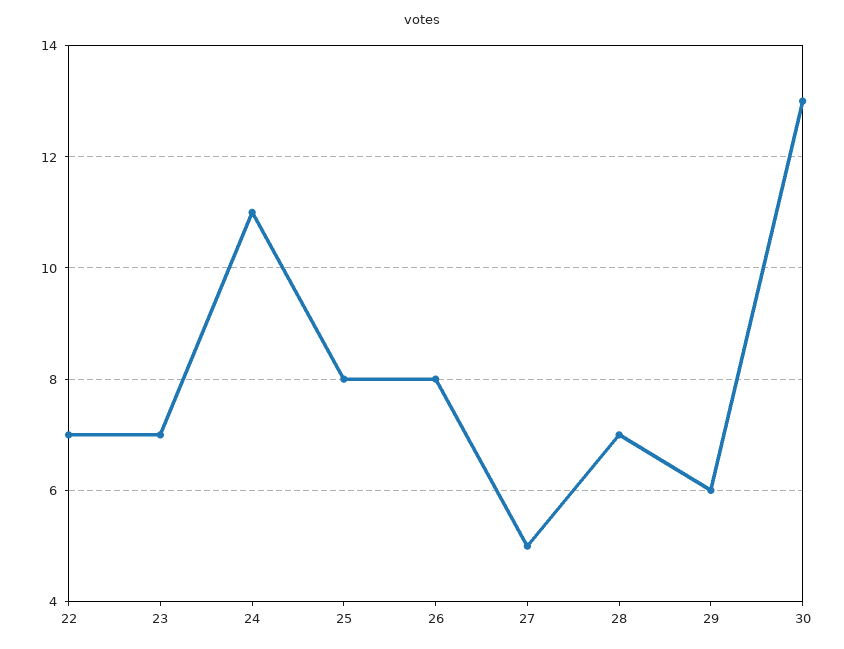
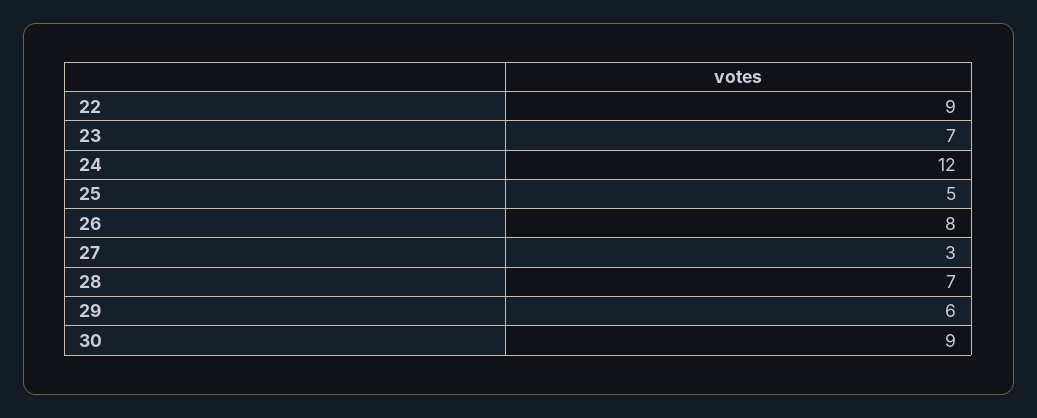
22: 7 -> 9
24: 11 -> 12
25: 8 -> 5
27: 5 -> 3
30: 13 -> 9

